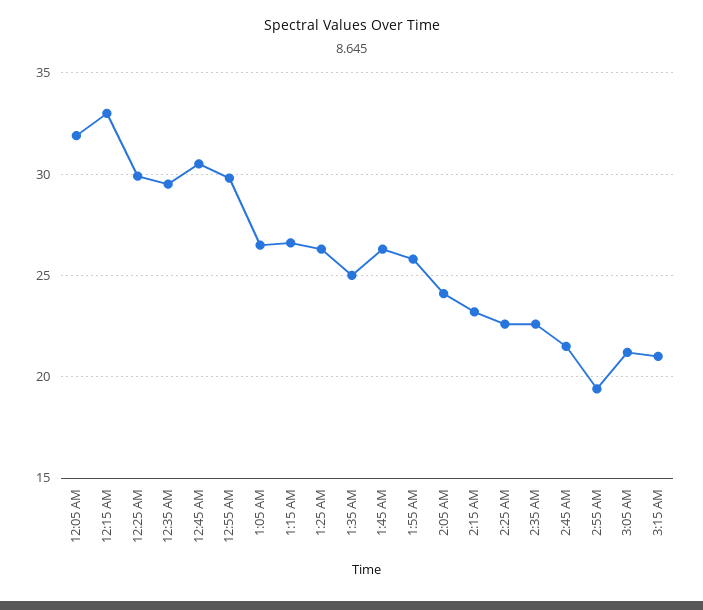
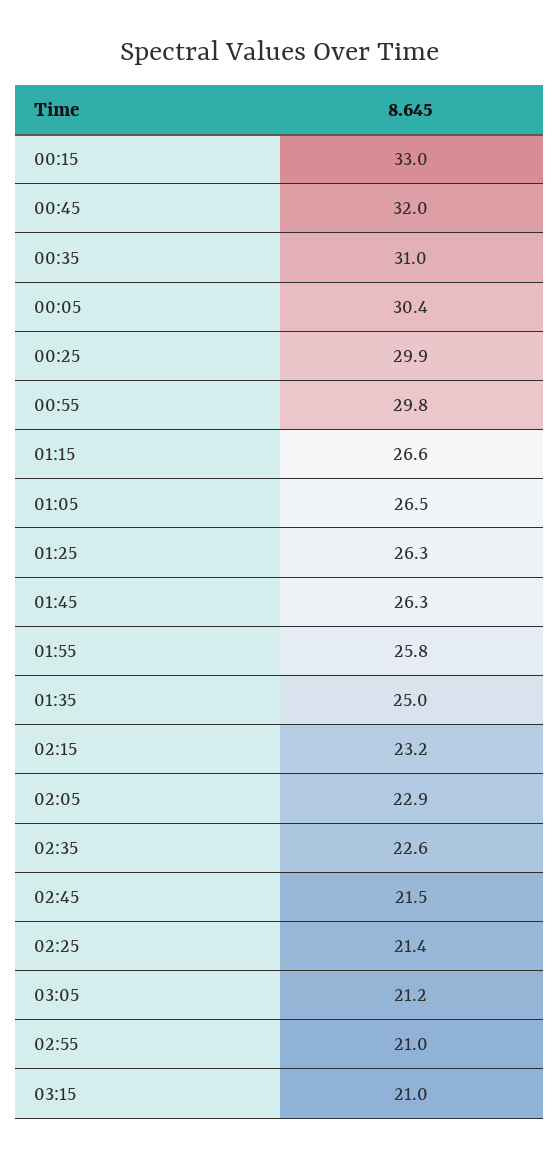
12:05 AM: 32 -> 30.4
12:35 AM: 29.5 -> 31
12:45 AM: 30.5 -> 32
2:05 AM: 24 -> 22.9
2:25 AM: 22.5 -> 21.4
2:55 AM: 19.5 -> 21

